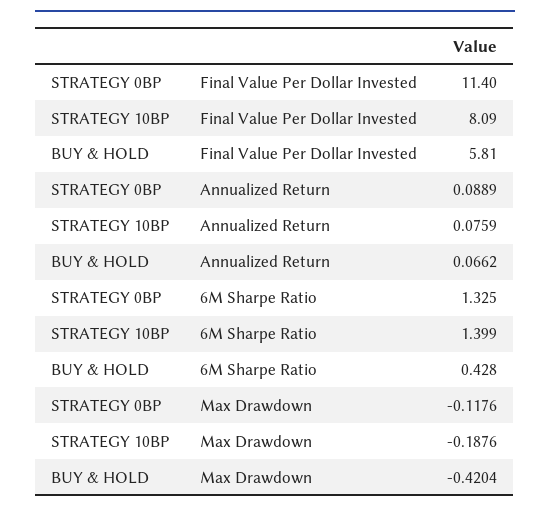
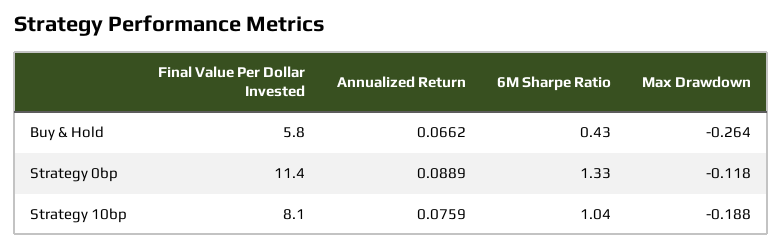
STRATEGY 10BP, 6M Sharpe Ratio: 1.399 -> 1.04
BUY & HOLD, Max Drawdown: -0.4204 -> -0.264

